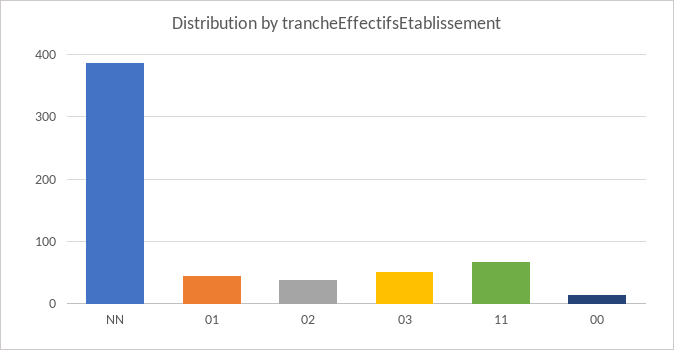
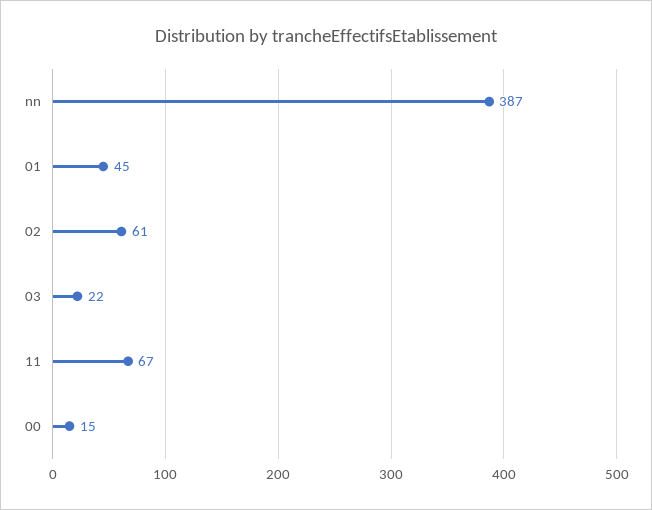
02: 40 -> 61
03: 50 -> 22

